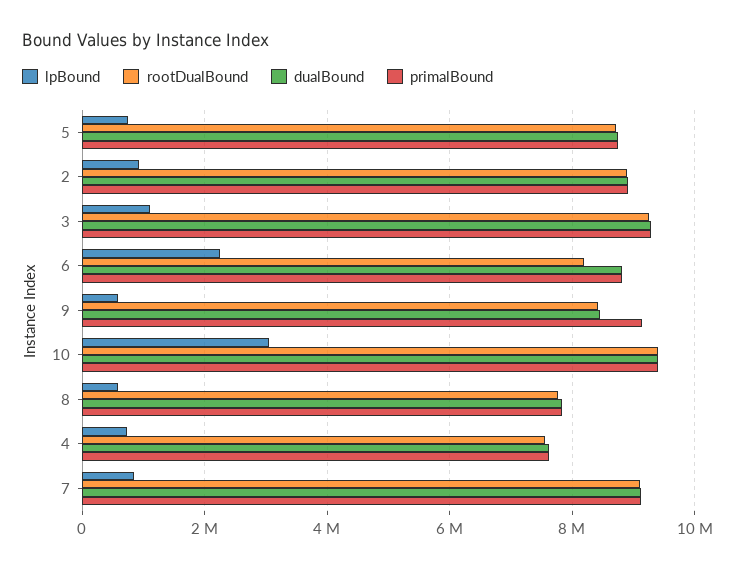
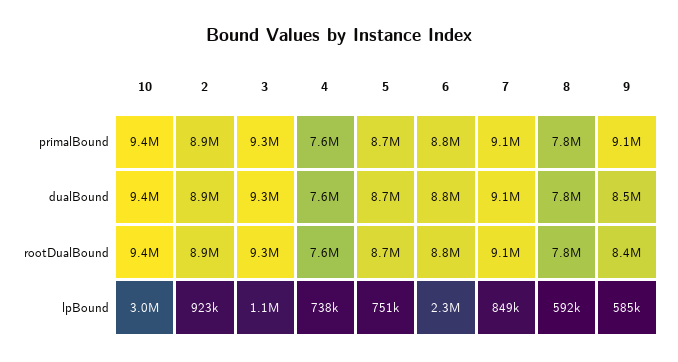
rootDualBound, 6: 8200000 -> 8800000

